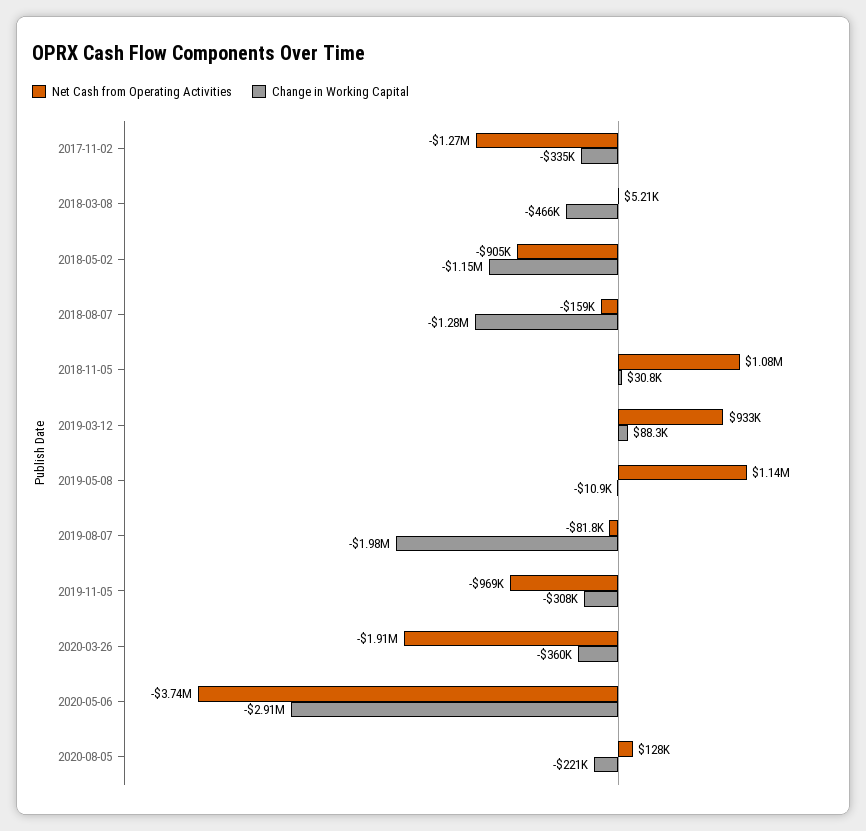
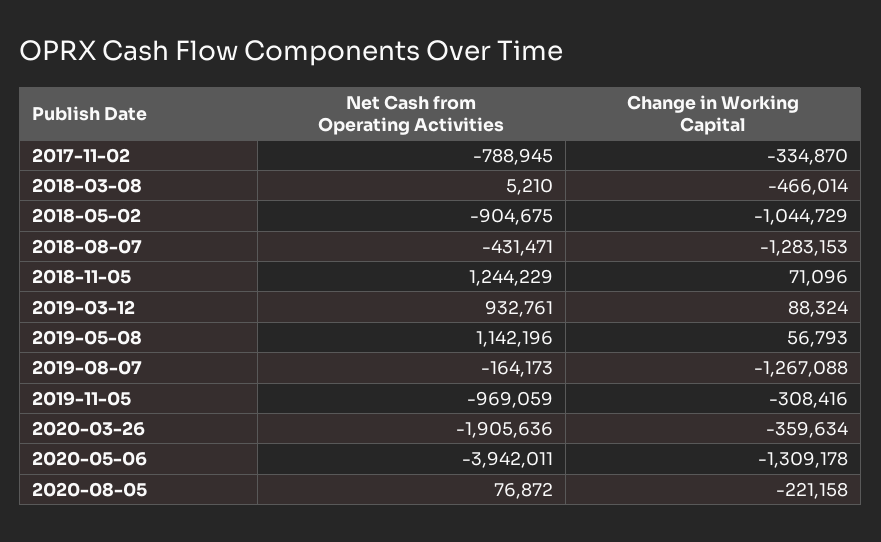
Net Cash from Operating Activities, 2017-11-02: -1270000 -> -788945
Change in Working Capital, 2018-05-02: -1150000 -> -1044729
Net Cash from Operating Activities, 2018-08-07: -159000 -> -431471
Net Cash from Operating Activities, 2018-11-05: 1080000 -> 1244229
Change in Working Capital, 2018-11-05: 30800 -> 71096
Change in Working Capital, 2019-05-08: -10900 -> 56793
Net Cash from Operating Activities, 2019-08-07: -81800 -> -164173
Change in Working Capital, 2019-08-07: -1980000 -> -1267088
Net Cash from Operating Activities, 2020-05-06: -3740000 -> -3942011
Change in Working Capital, 2020-05-06: -2910000 -> -1309178
Net Cash from Operating Activities, 2020-08-05: 128000 -> 76872

